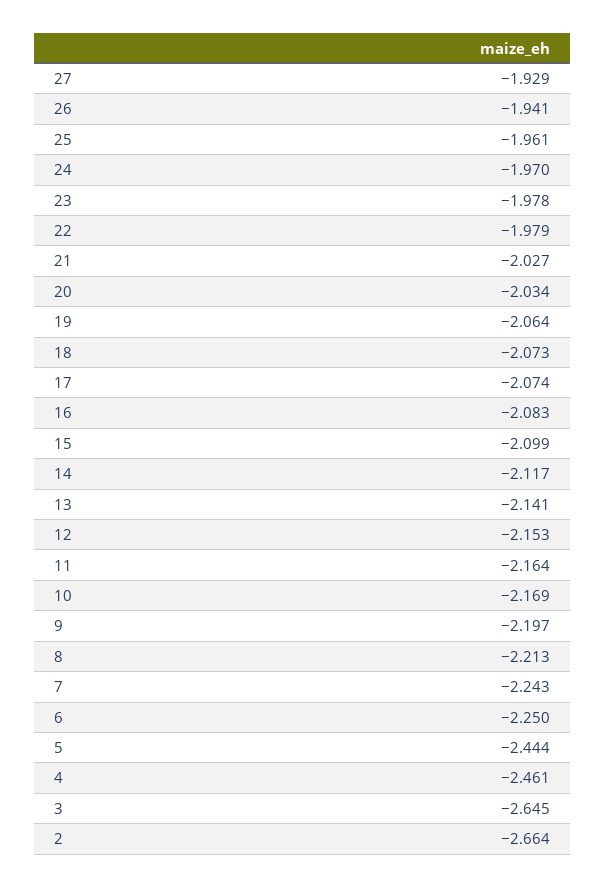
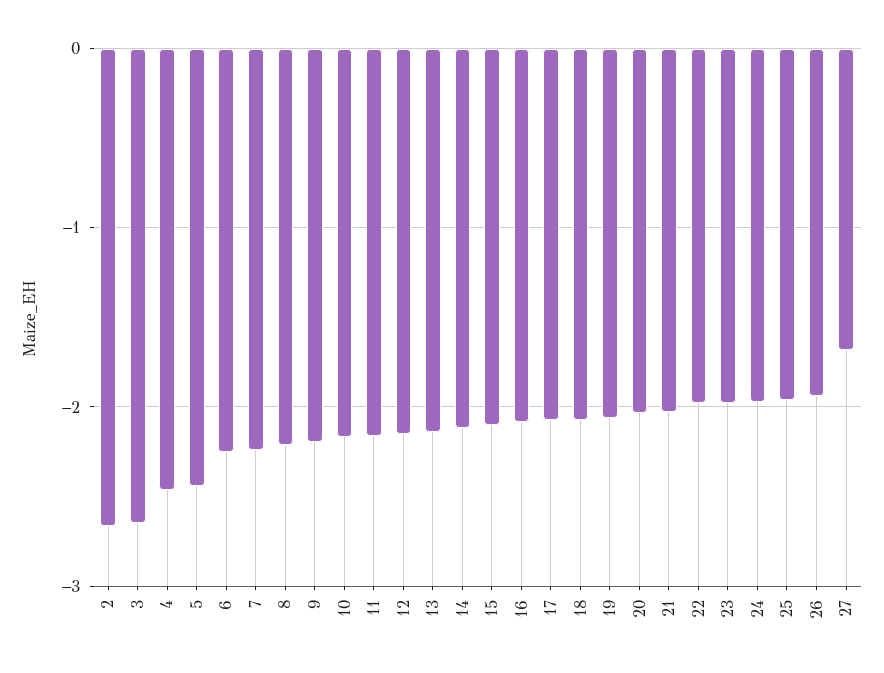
27: -1.929 -> -1.7

